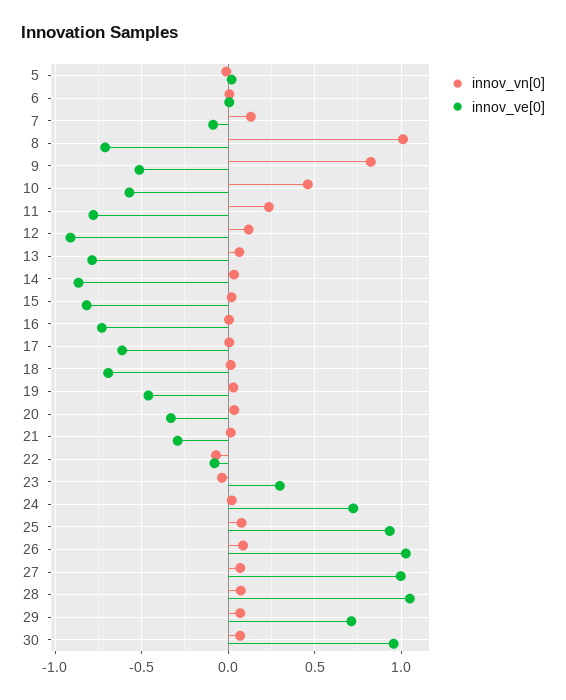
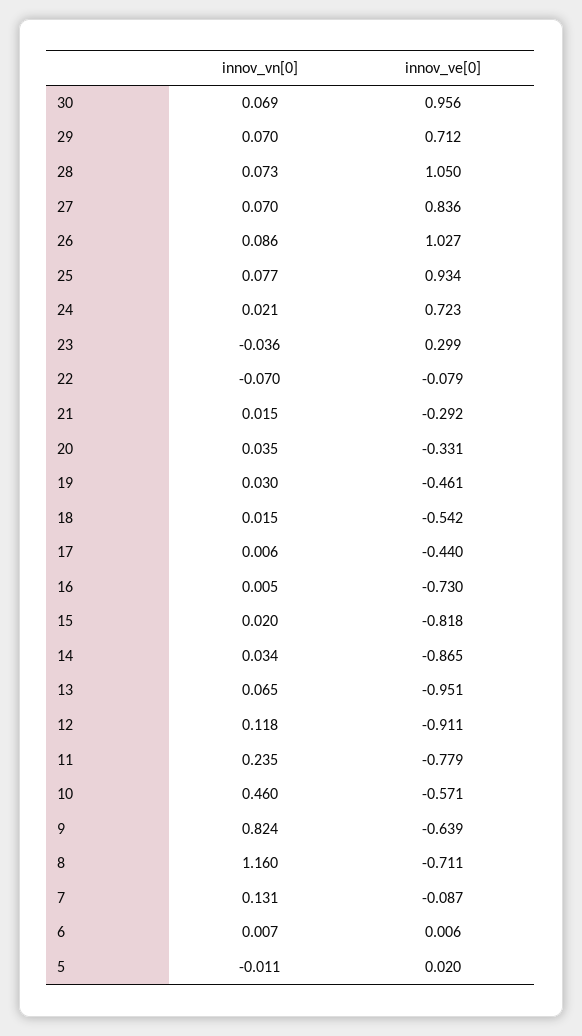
innov_vn[0], 8: 1 -> 1.16
innov_ve[0], 9: -0.5 -> -0.639
innov_ve[0], 13: -0.8 -> -0.951
innov_ve[0], 17: -0.6 -> -0.44
innov_ve[0], 18: -0.7 -> -0.542
innov_ve[0], 27: 1 -> 0.836

